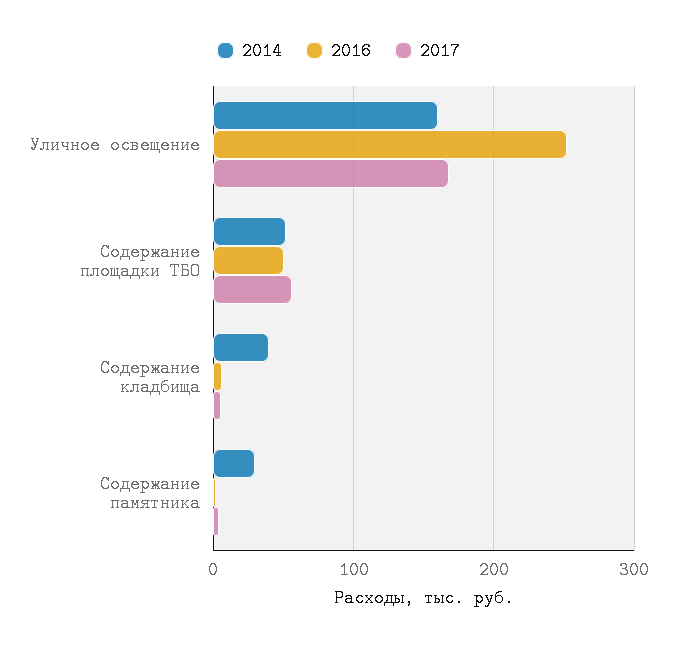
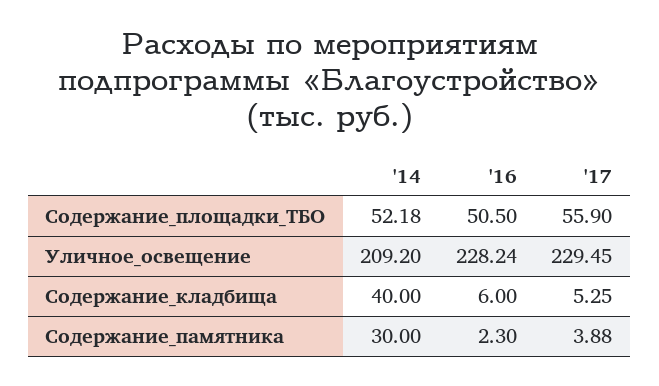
2014, Уличное освещение: 160 -> 209.2
2016, Уличное освещение: 250 -> 228.24
2017, Уличное освещение: 170 -> 229.45

